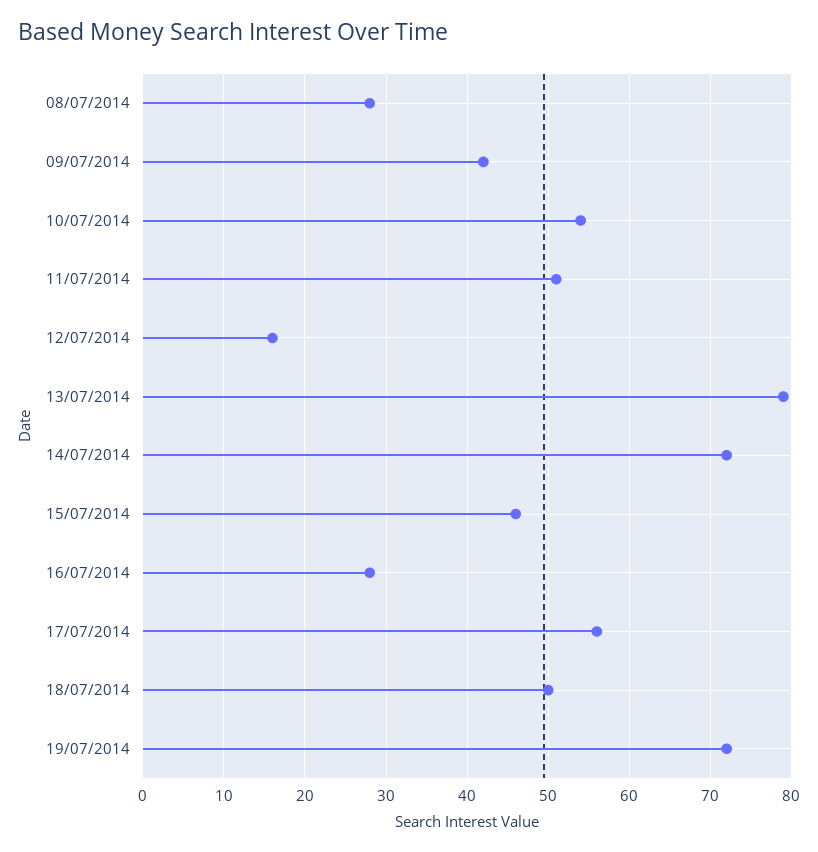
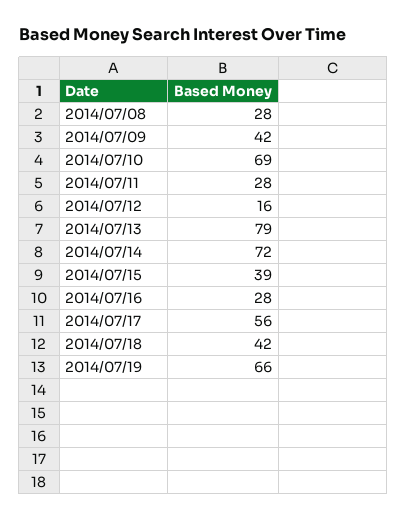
10/07/2014: 54 -> 69
11/07/2014: 51 -> 28
15/07/2014: 46 -> 39
18/07/2014: 50 -> 42
19/07/2014: 72 -> 66

